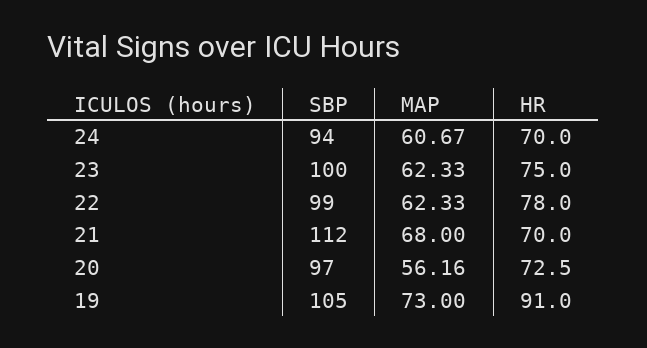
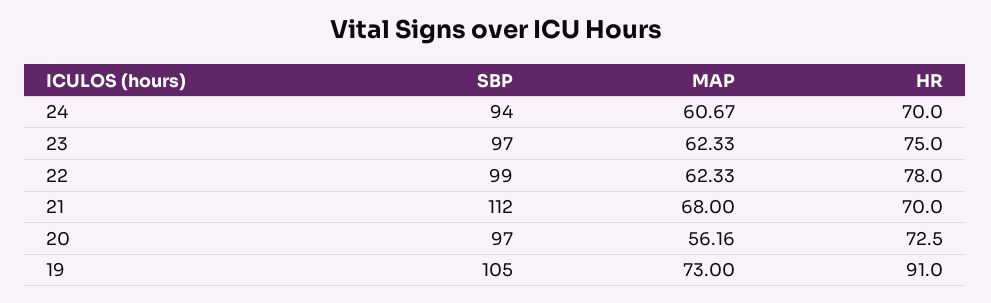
SBP, 23: 100 -> 97

